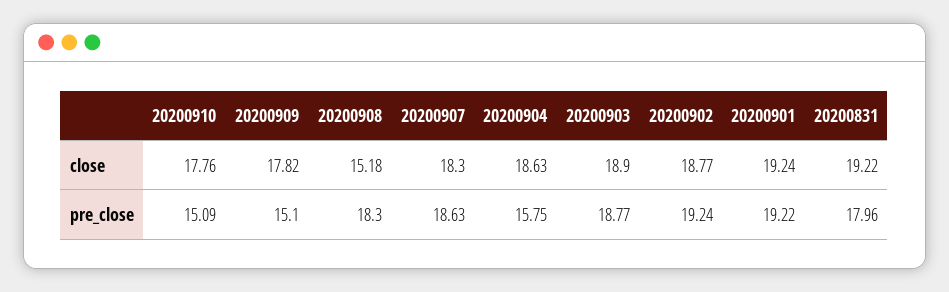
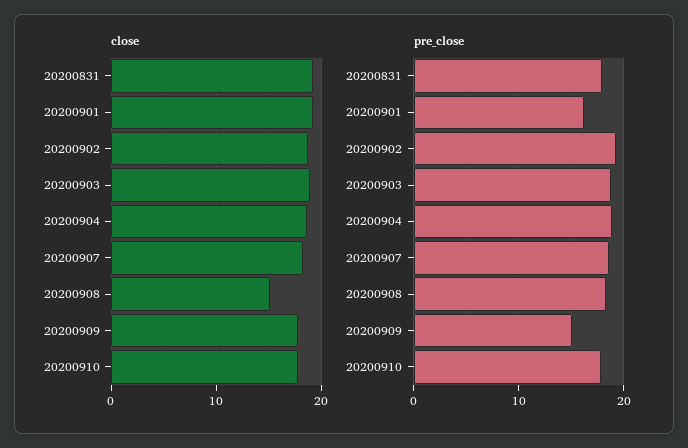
pre_close, 20200910: 15.09 -> 18
pre_close, 20200904: 15.75 -> 19
pre_close, 20200901: 19.22 -> 16

